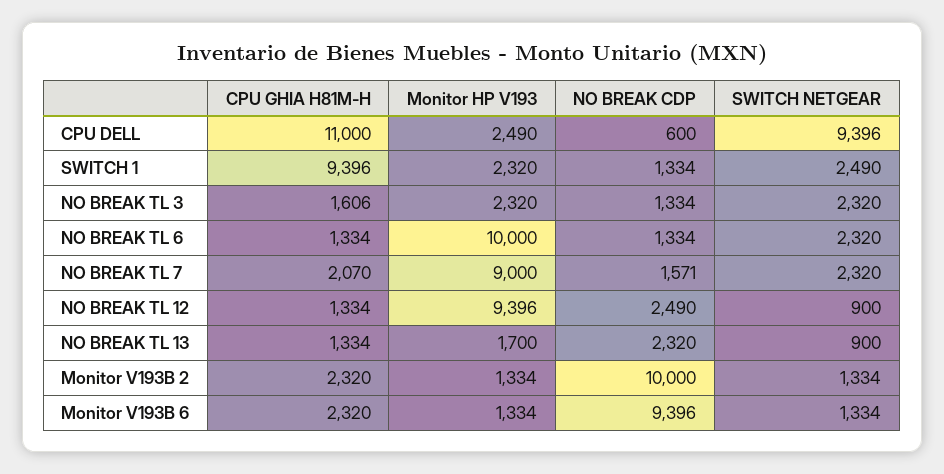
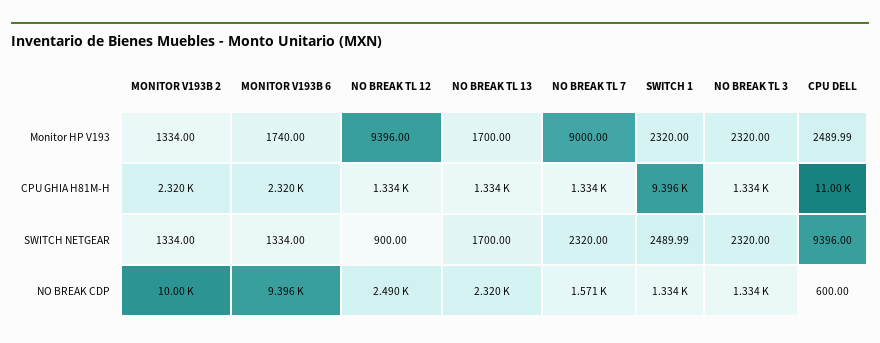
CPU GHIA H81M-H, NO BREAK TL 3: 1606 -> 1334
CPU GHIA H81M-H, NO BREAK TL 6: 1334 -> none
Monitor HP V193, NO BREAK TL 6: 10000 -> none
NO BREAK CDP, NO BREAK TL 6: 1334 -> none
SWITCH NETGEAR, NO BREAK TL 6: 2320 -> none
CPU GHIA H81M-H, NO BREAK TL 7: 2070 -> 1334
SWITCH NETGEAR, NO BREAK TL 13: 900 -> 1700
Monitor HP V193, Monitor V193B 6: 1334 -> 1740

